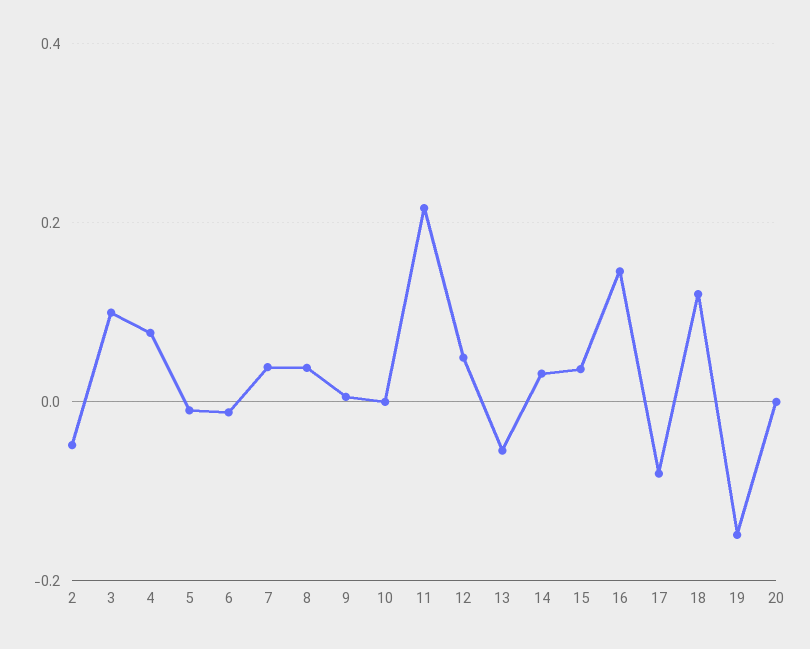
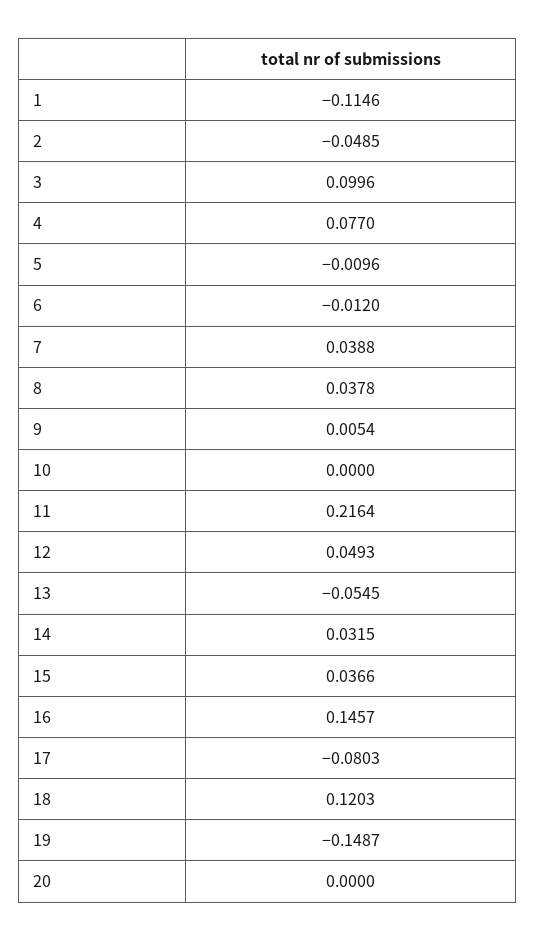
1: none -> -0.1146

